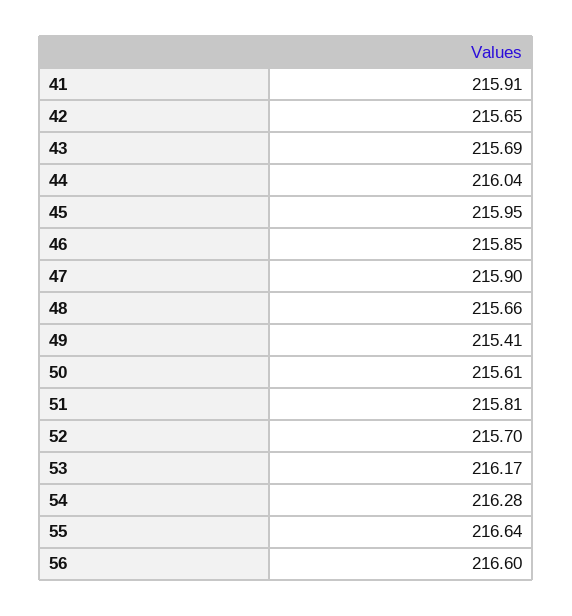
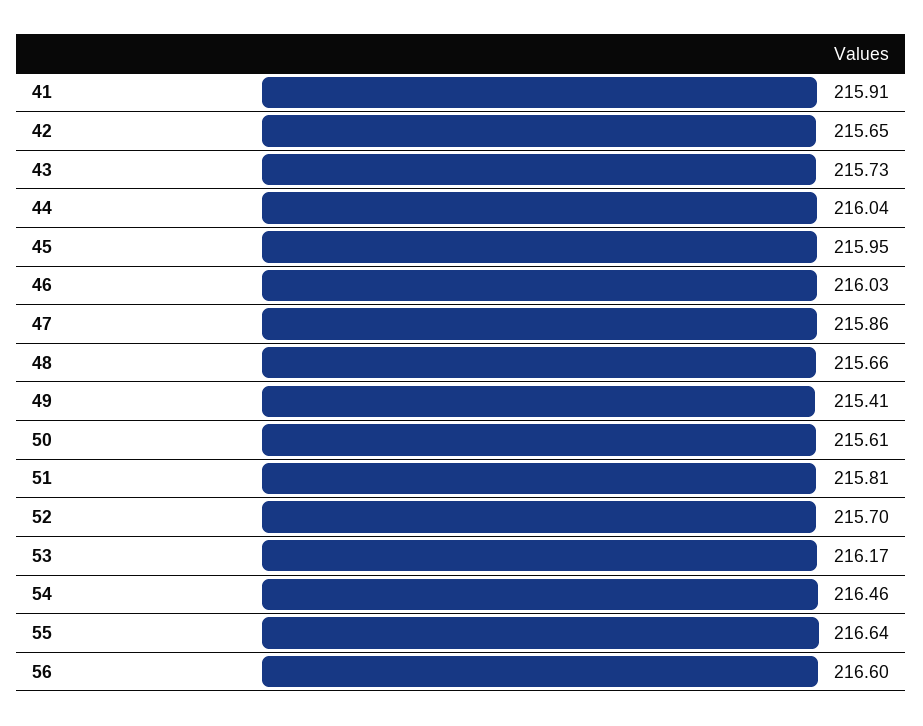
43: 215.69 -> 215.73
46: 215.85 -> 216.03
47: 215.9 -> 215.86
54: 216.28 -> 216.46

